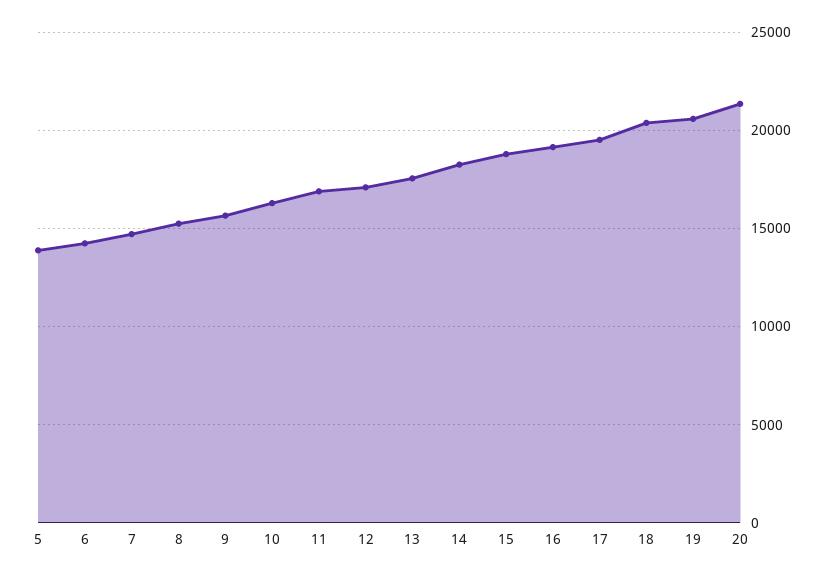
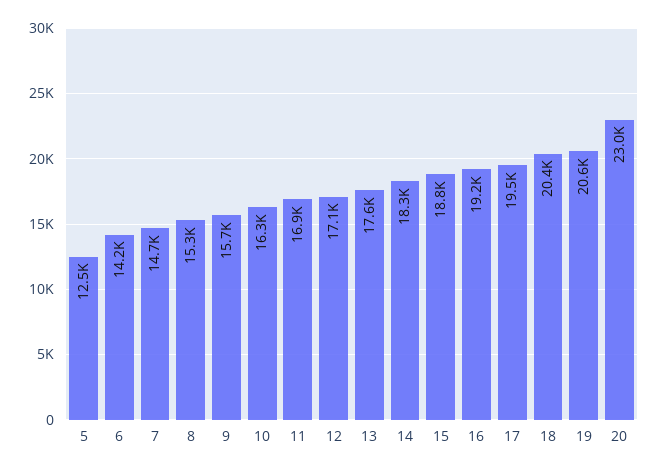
5: 14000 -> 12500
20: 21500 -> 23000

